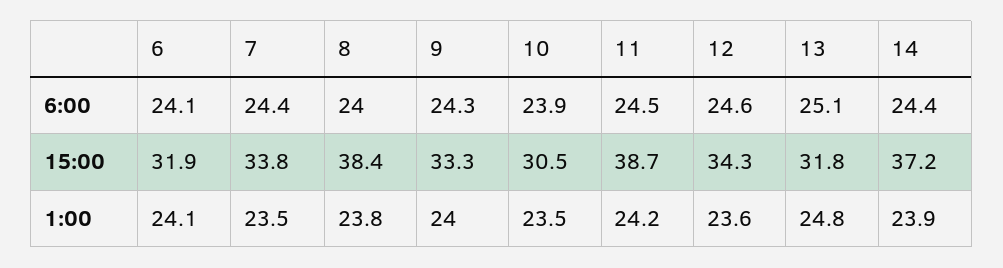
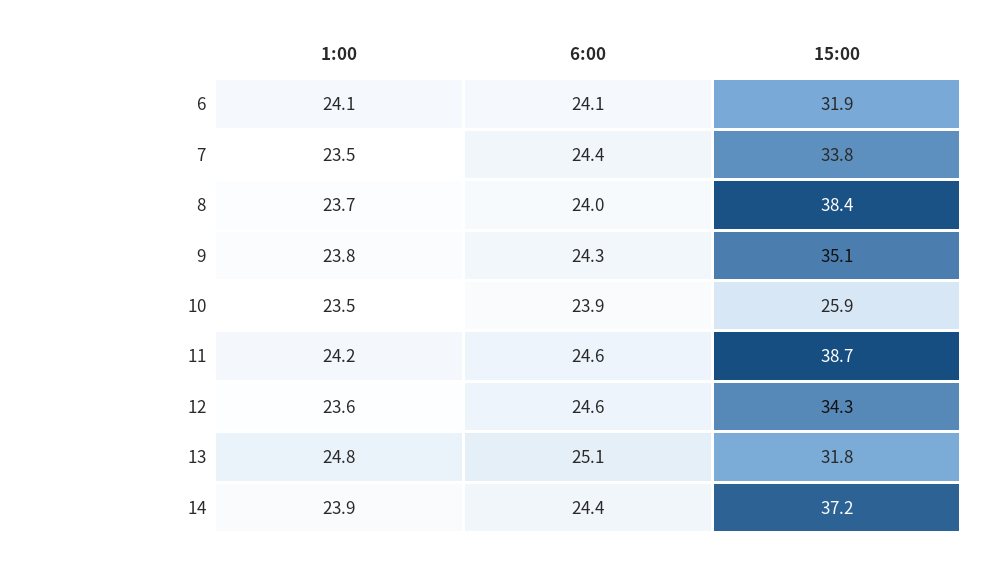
11, 6:00: 24.5 -> 24.6
9, 15:00: 33.3 -> 35.1
10, 15:00: 30.5 -> 25.9
8, 1:00: 23.8 -> 23.7
9, 1:00: 24 -> 23.8

